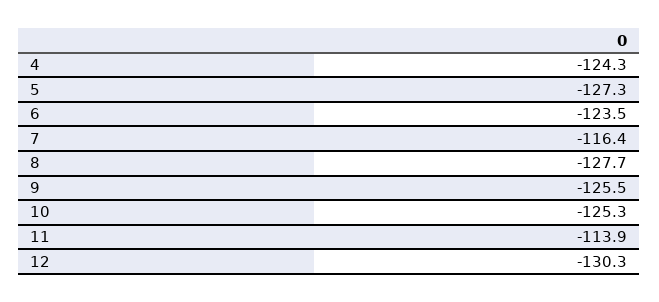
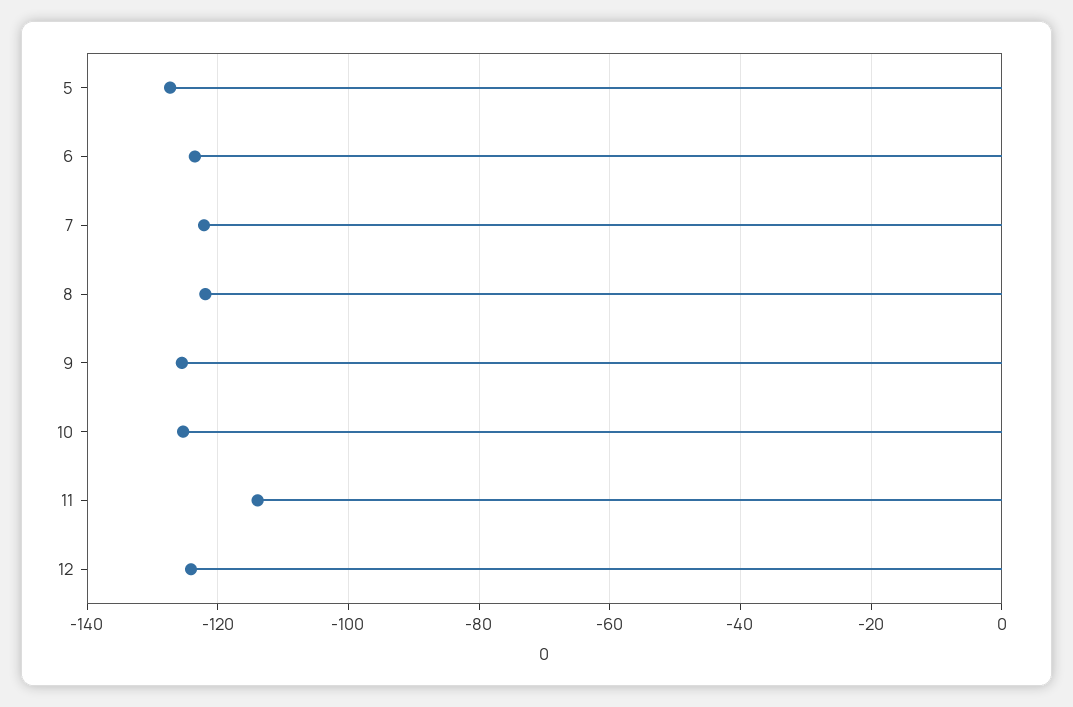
4: -124.3 -> none
7: -116.4 -> -122
8: -127.7 -> -122
12: -130.3 -> -124

